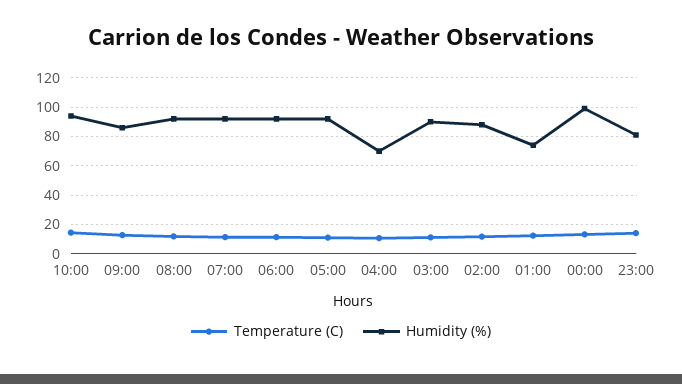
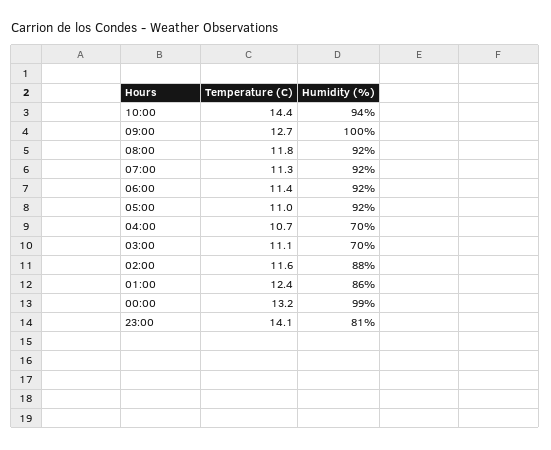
Humidity (%), 09:00: 85 -> 100
Humidity (%), 03:00: 90 -> 70
Humidity (%), 01:00: 75 -> 86

